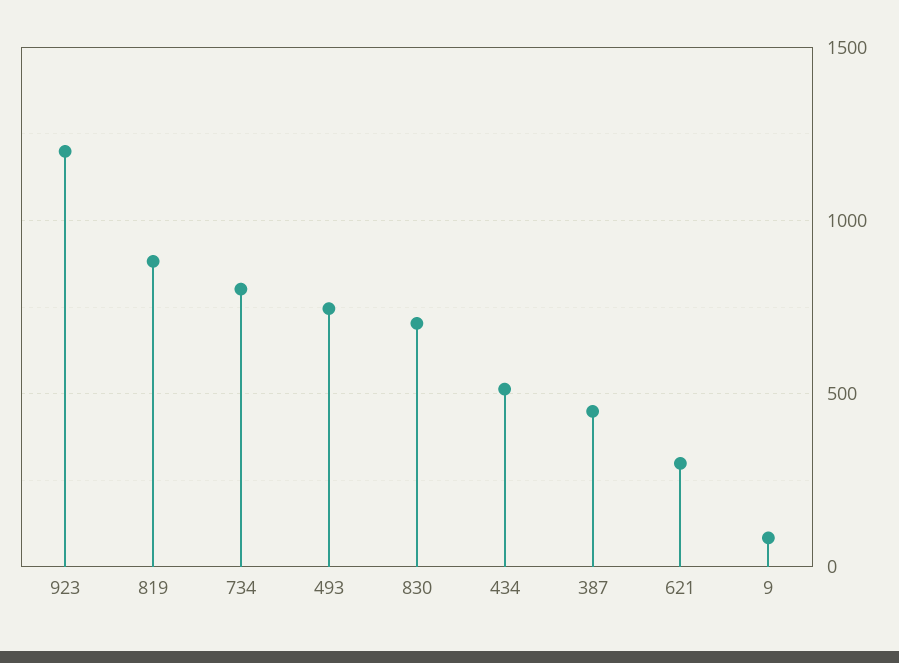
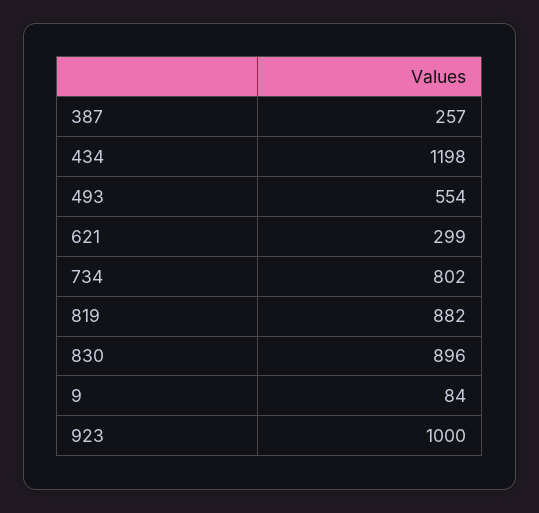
923: 1200 -> 1000
493: 750 -> 554
830: 700 -> 896
434: 500 -> 1198
387: 450 -> 257

